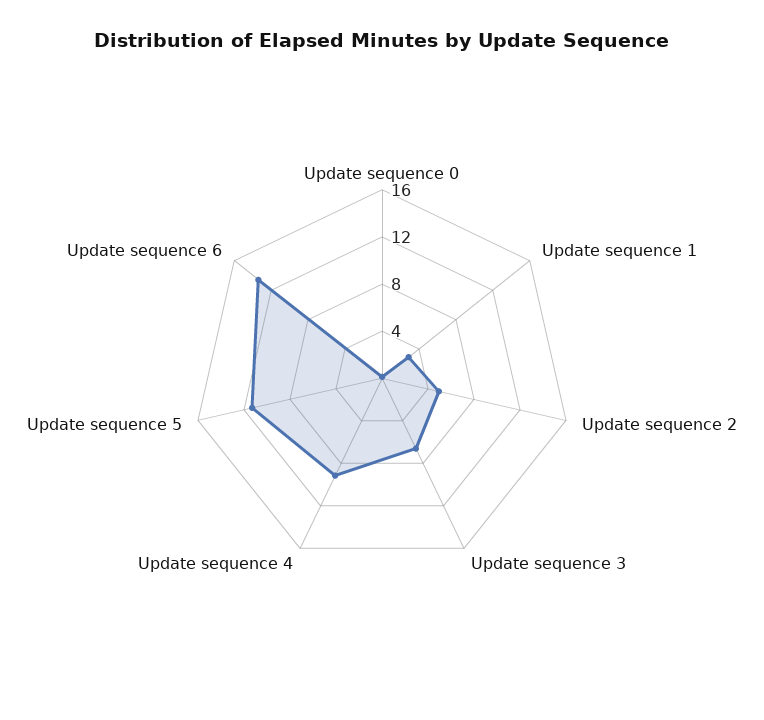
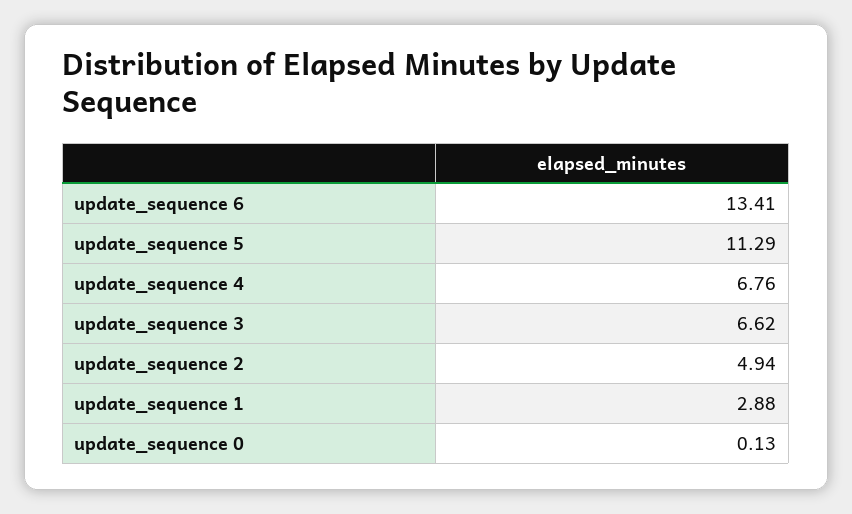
Update sequence 4: 9 -> 6.76

